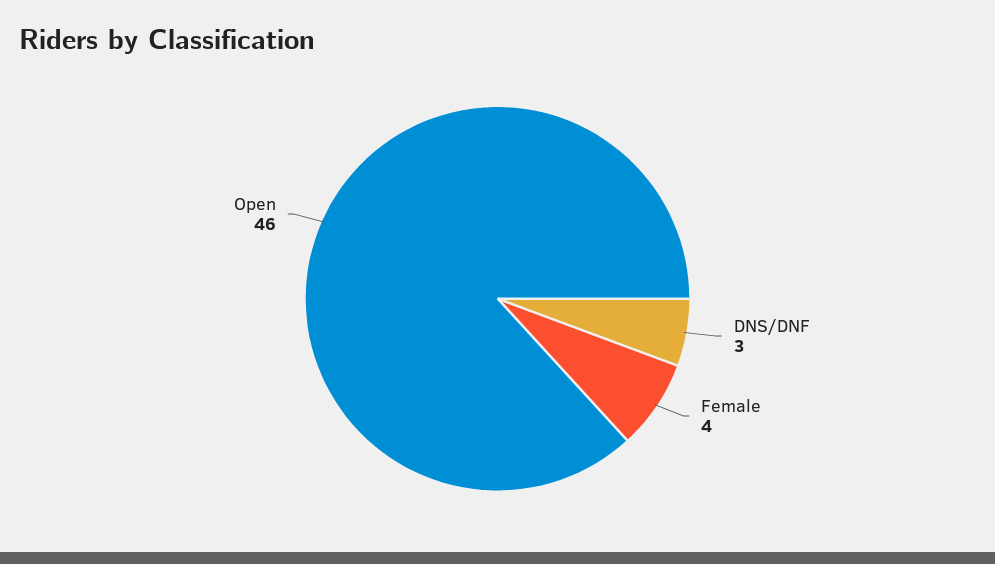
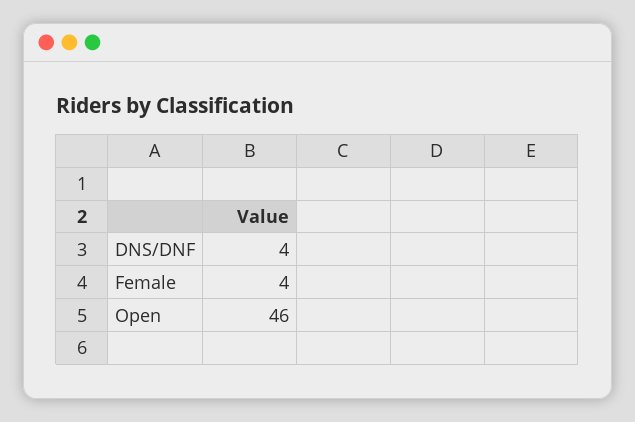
DNS/DNF: 3 -> 4

